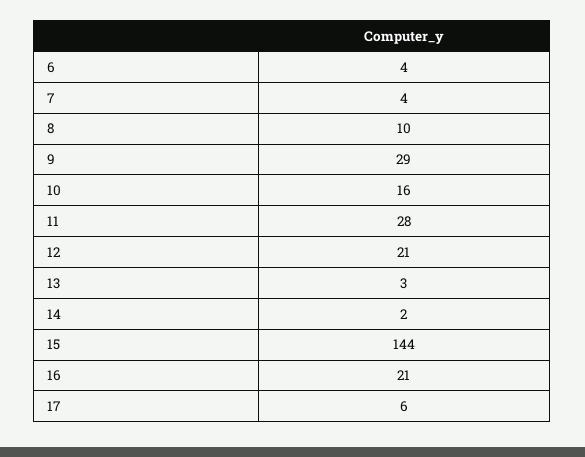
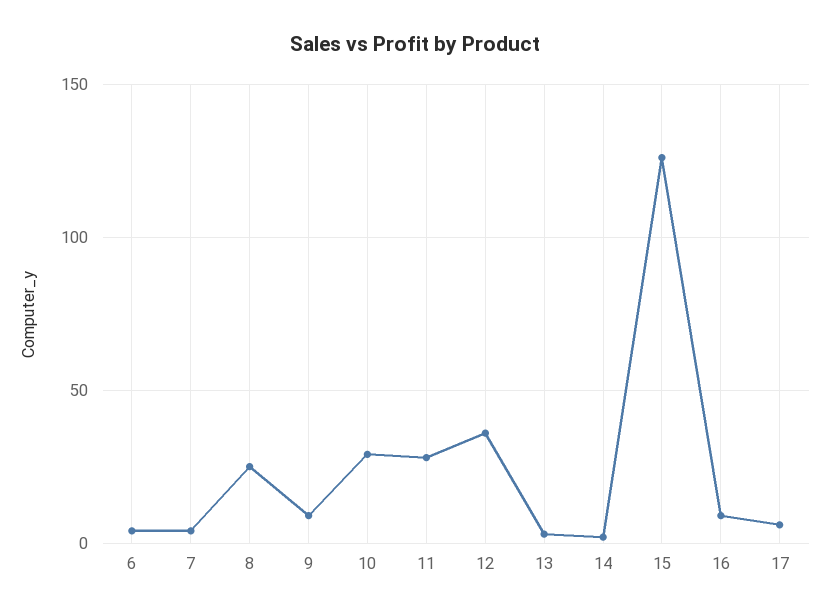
8: 10 -> 25
9: 29 -> 10
10: 16 -> 30
12: 21 -> 35
15: 144 -> 125
16: 21 -> 10

